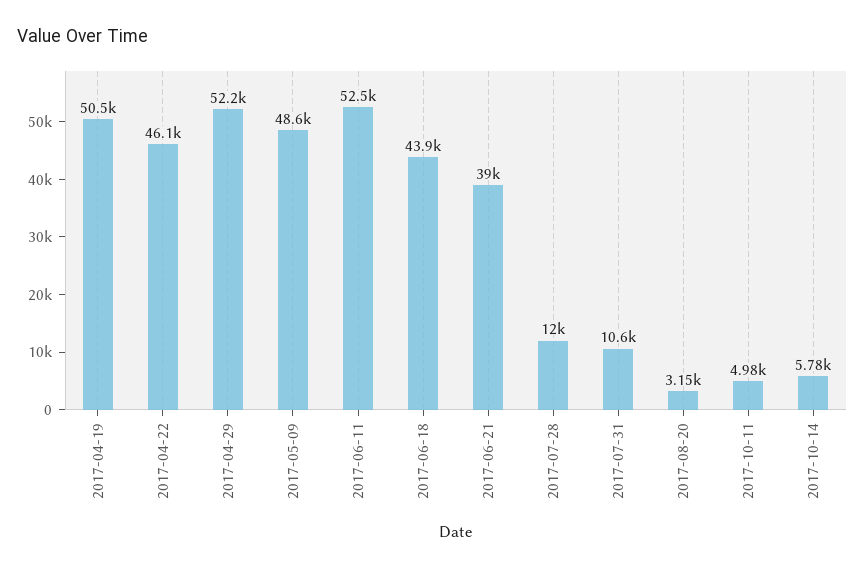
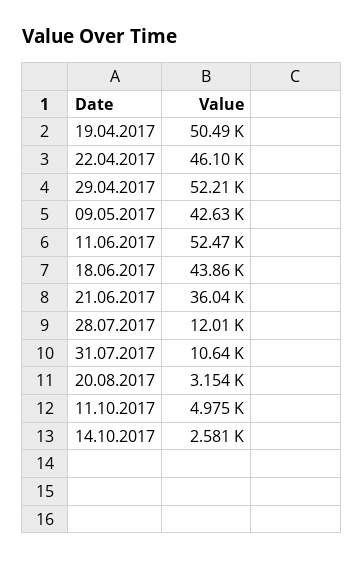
2017-05-09: 48600 -> 42630
2017-06-21: 39000 -> 36040
2017-10-14: 5780 -> 2581

